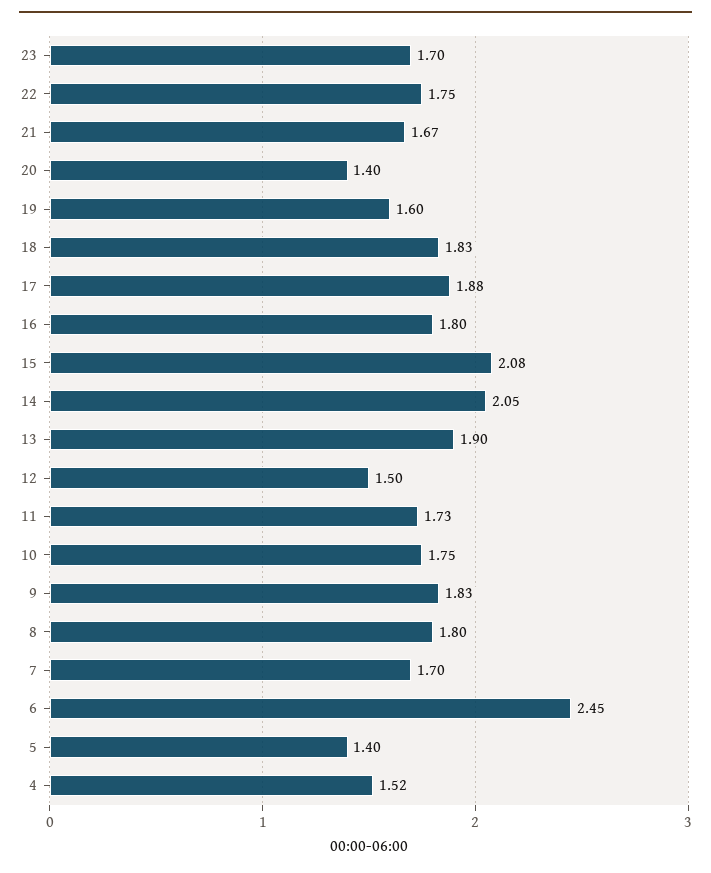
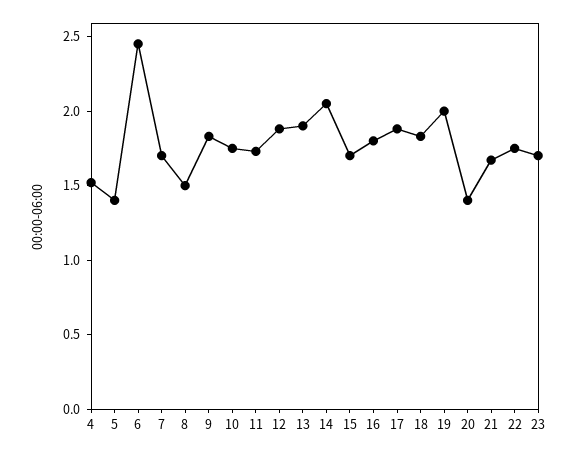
19: 1.6 -> 2
15: 2.08 -> 1.7
12: 1.5 -> 1.9
8: 1.8 -> 1.5

